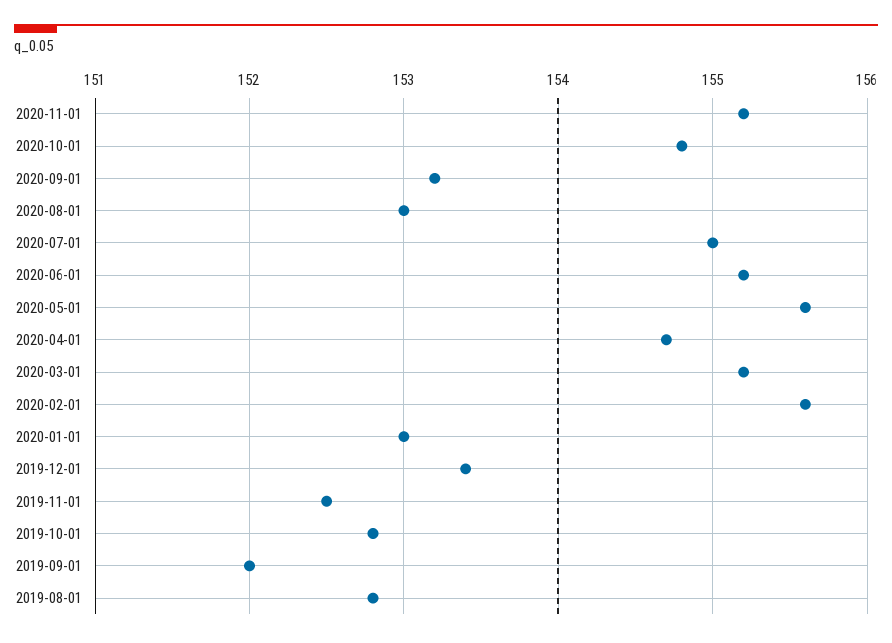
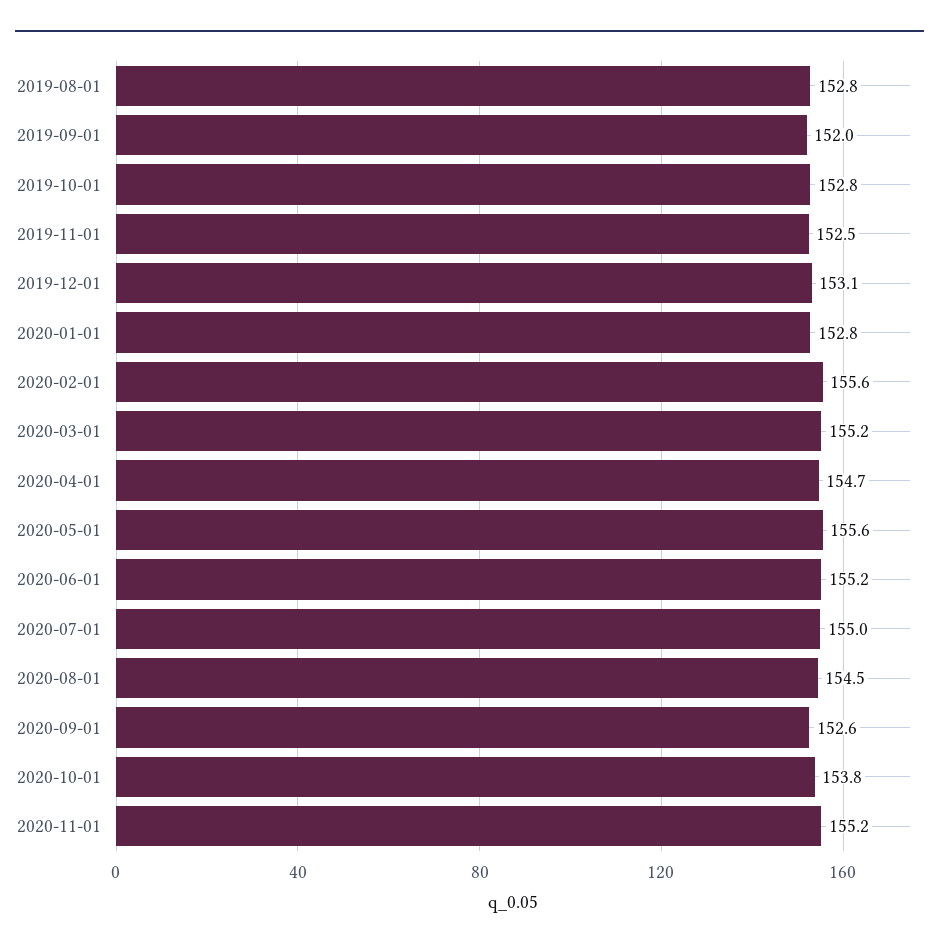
2020-10-01: 154.8 -> 153.8
2020-09-01: 153.2 -> 152.6
2020-08-01: 153 -> 154.5
2020-01-01: 153 -> 152.8
2019-12-01: 153.4 -> 153.1

